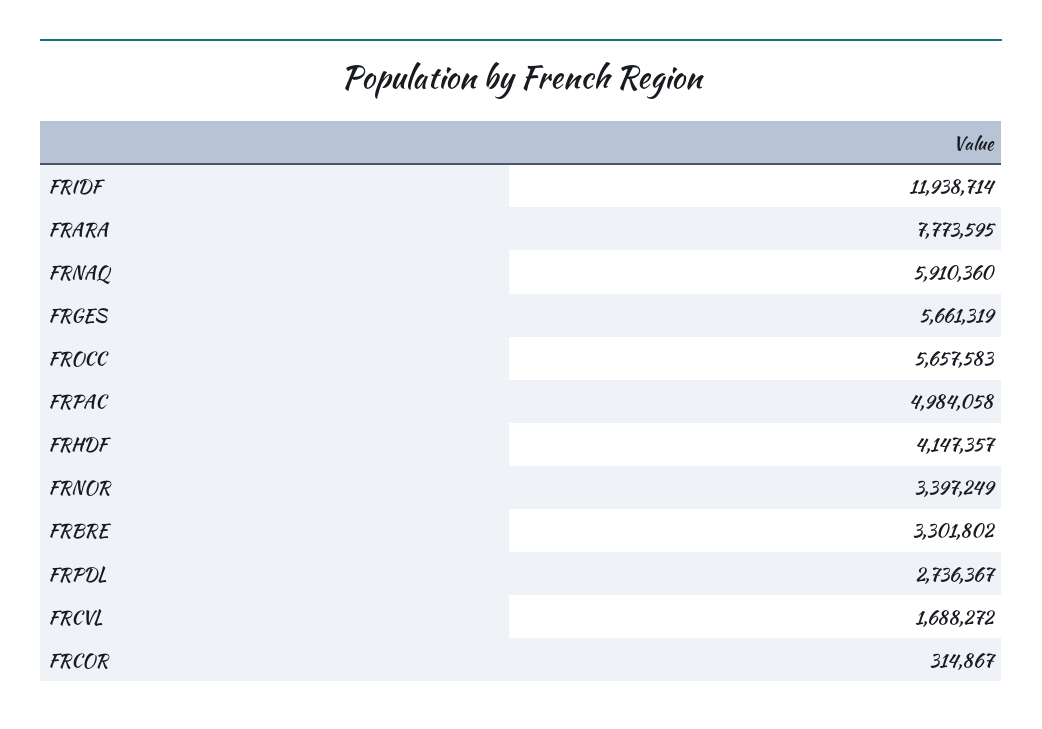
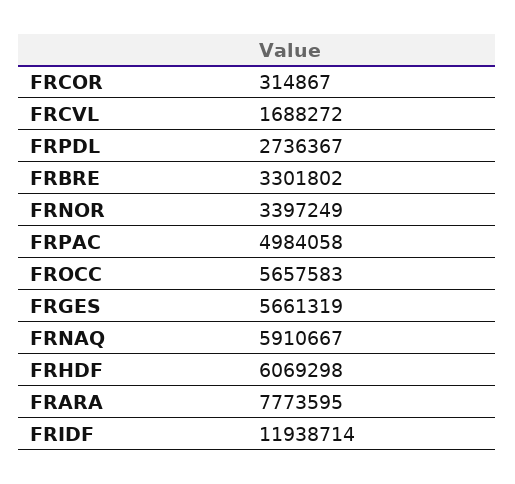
FRNAQ: 5910360 -> 5910667
FRHDF: 4147357 -> 6069298

